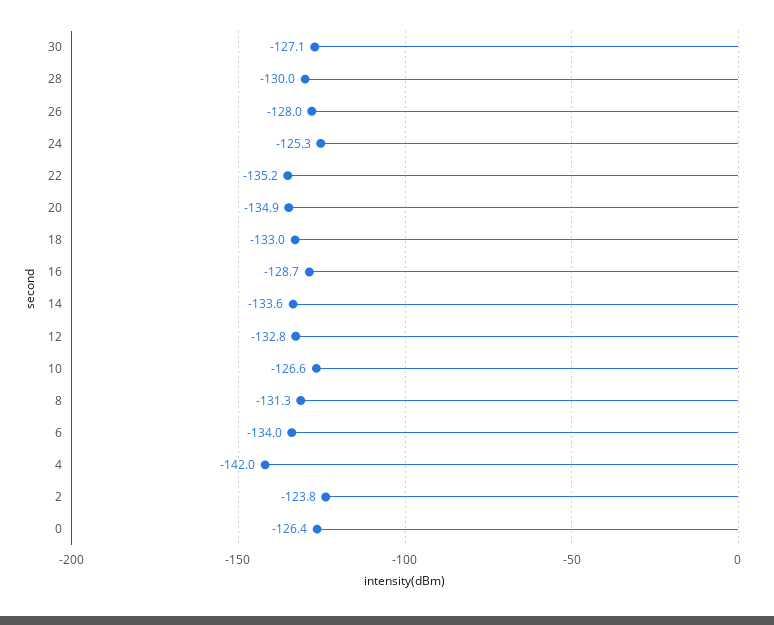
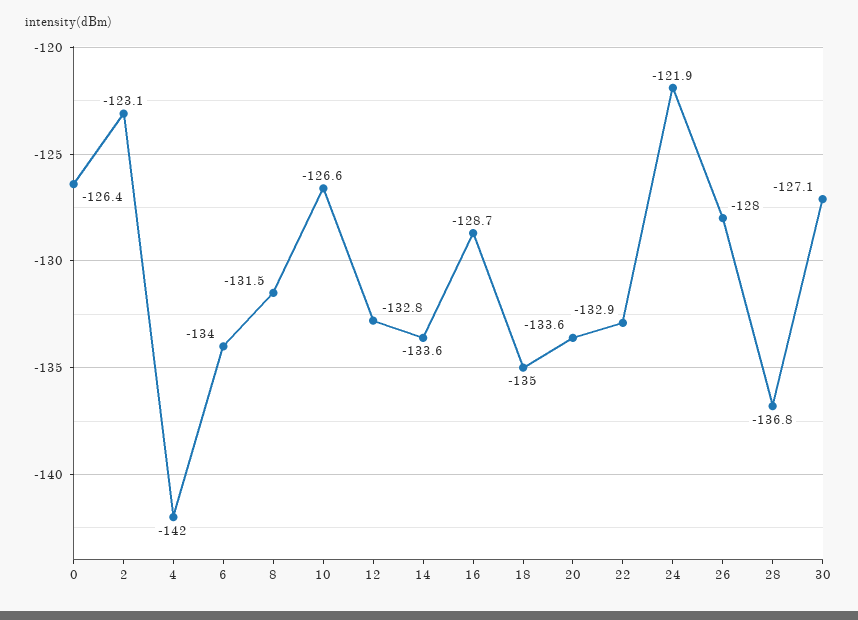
28: -130 -> -136.8
24: -125.3 -> -121.9
22: -135.2 -> -132.9
20: -134.9 -> -133.6
18: -133 -> -135
8: -131.3 -> -131.5
2: -123.8 -> -123.1

